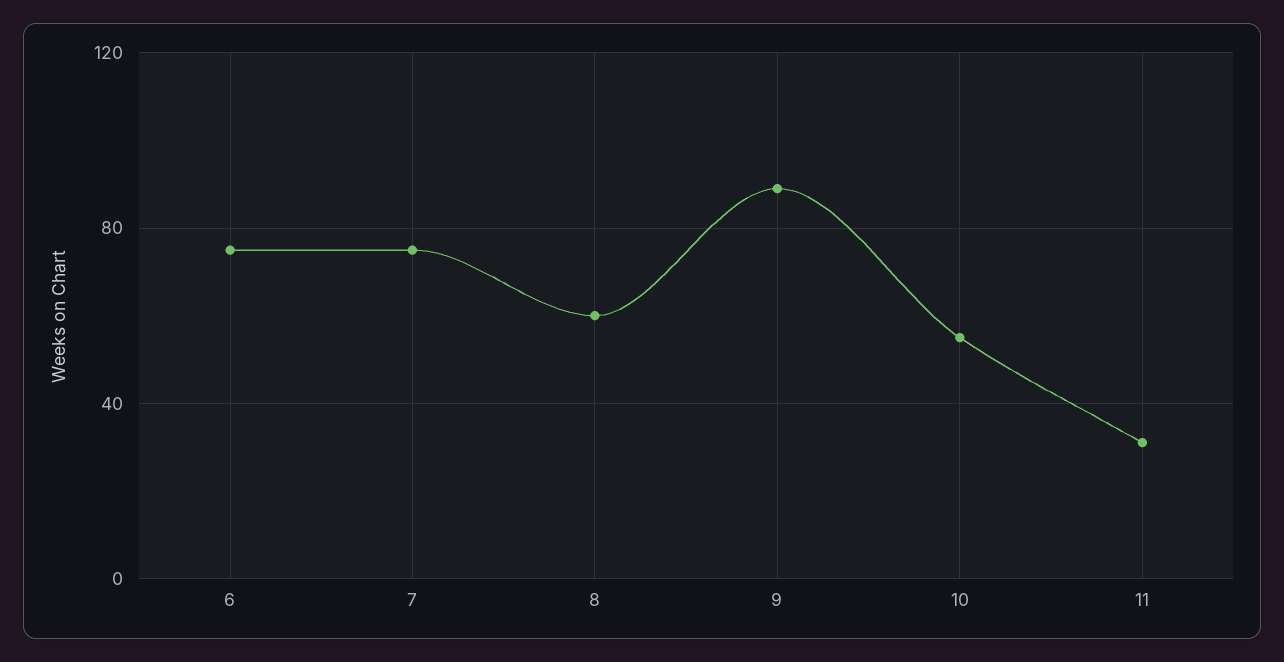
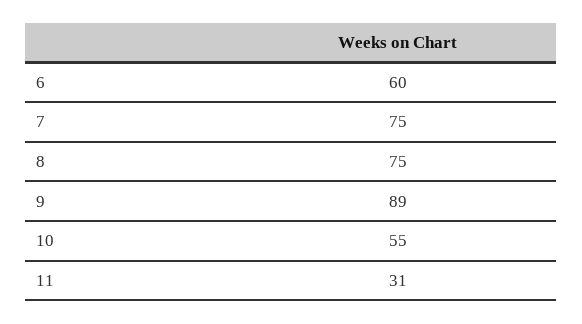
6: 75 -> 60
8: 60 -> 75

